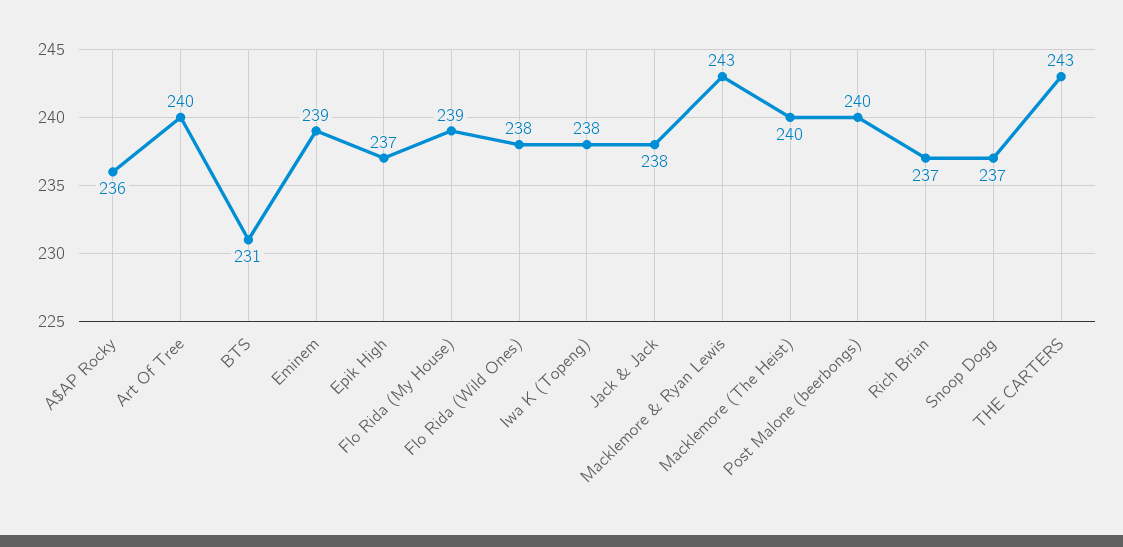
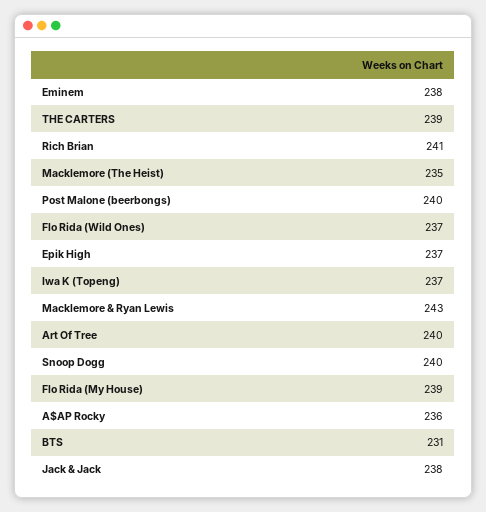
Eminem: 239 -> 238
Flo Rida (Wild Ones): 238 -> 237
Iwa K (Topeng): 238 -> 237
Macklemore (The Heist): 240 -> 235
Rich Brian: 237 -> 241
Snoop Dogg: 237 -> 240
THE CARTERS: 243 -> 239

